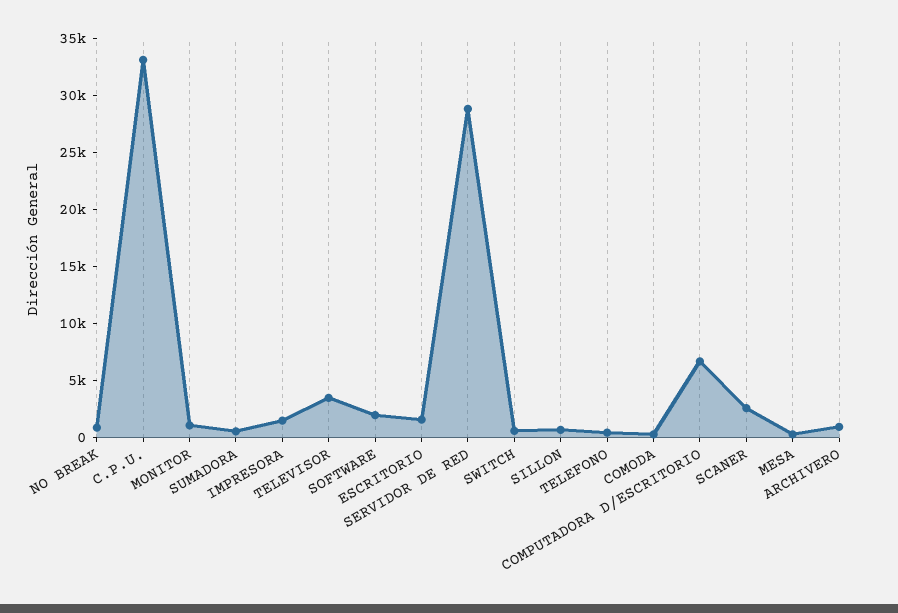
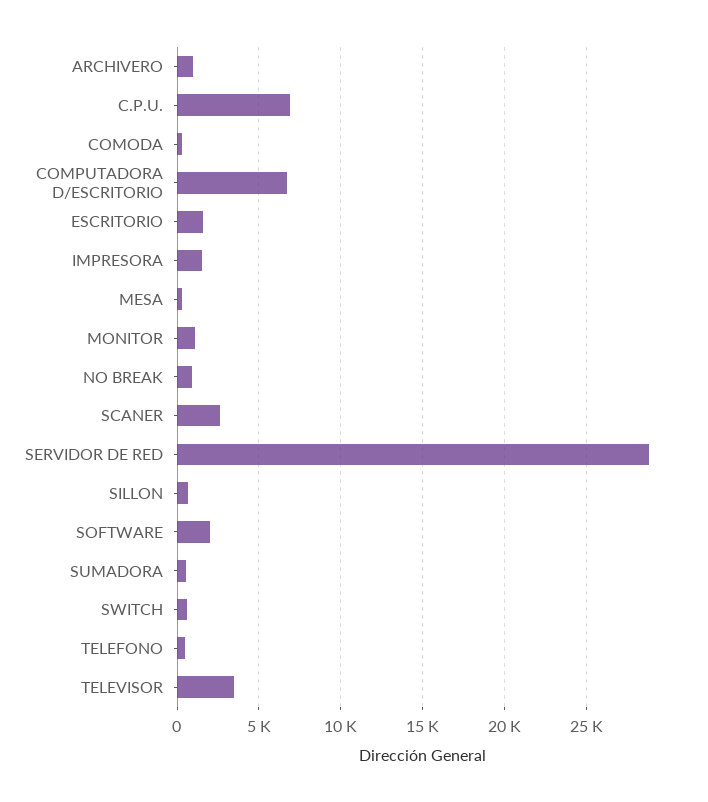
C.P.U.: 33000 -> 7000

